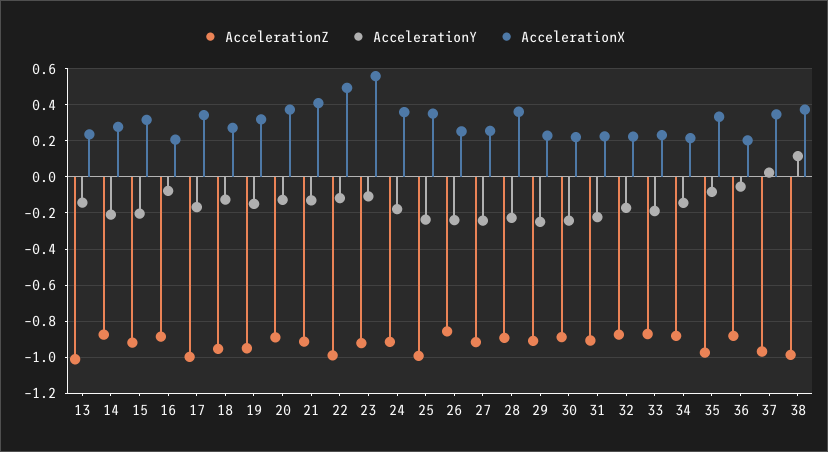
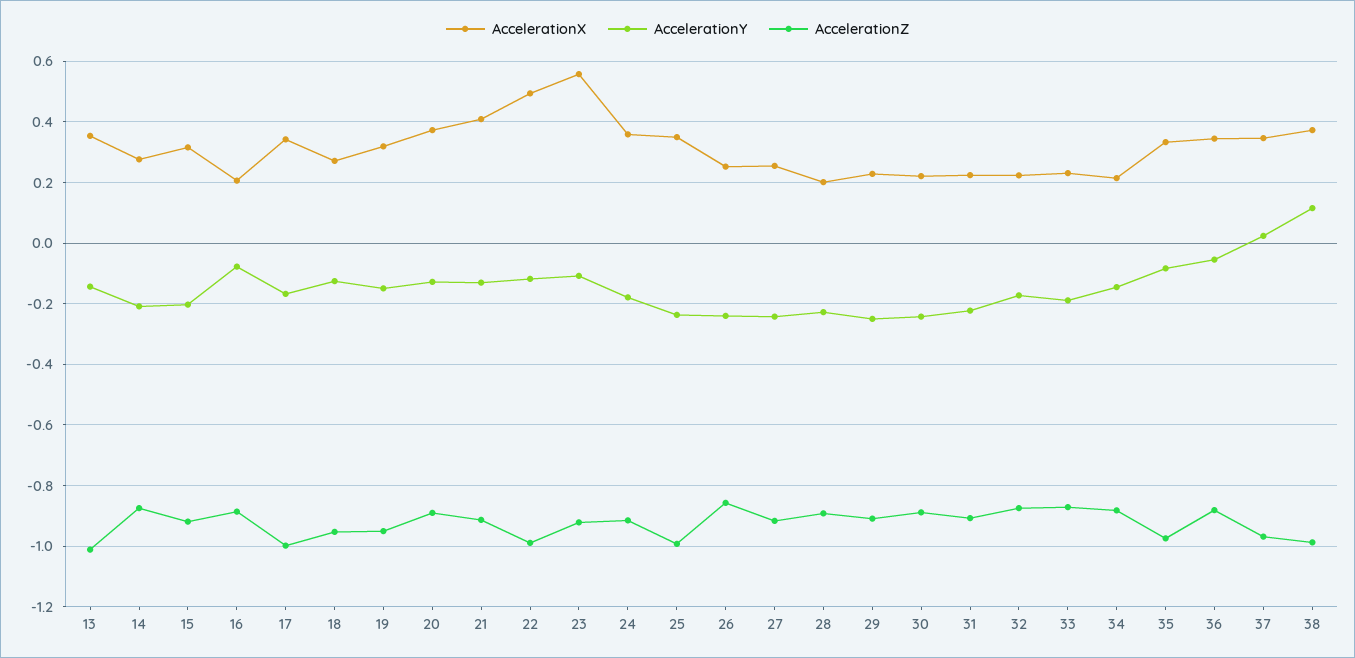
AccelerationX, 13: 0.25 -> 0.36
AccelerationX, 28: 0.35 -> 0.2
AccelerationX, 36: 0.2 -> 0.34

